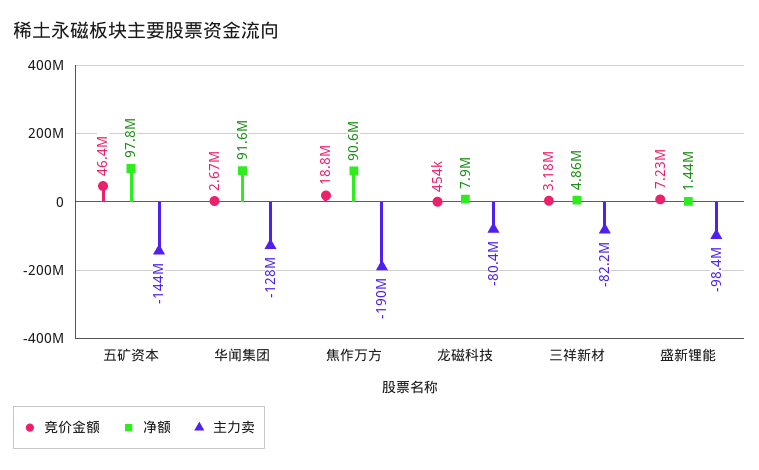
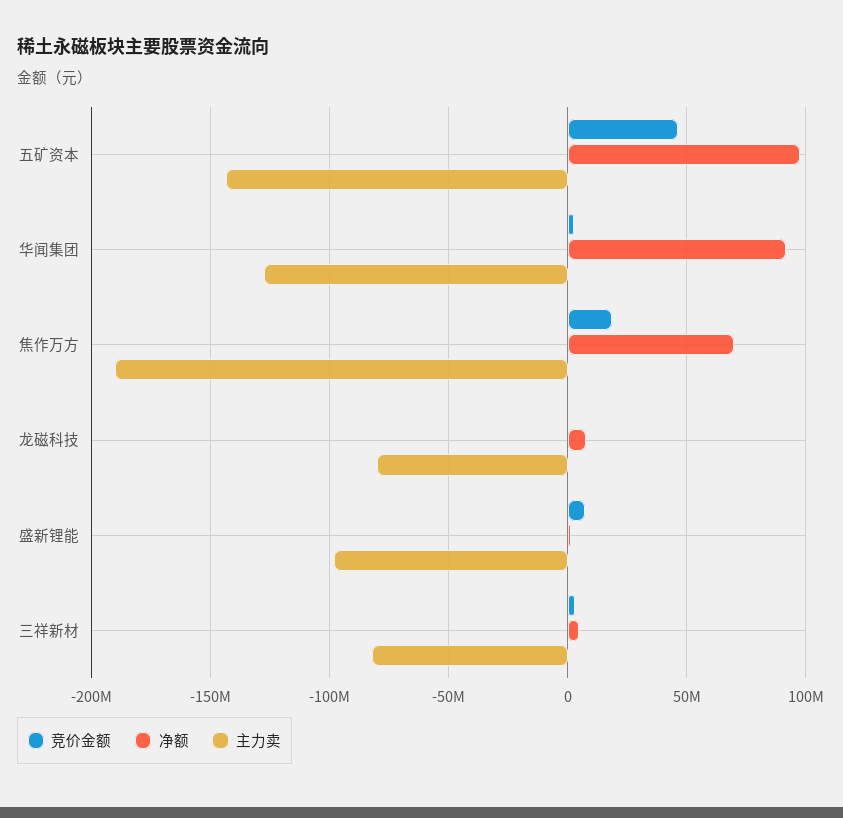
净额, 焦作万方: 90600000 -> 70000000

